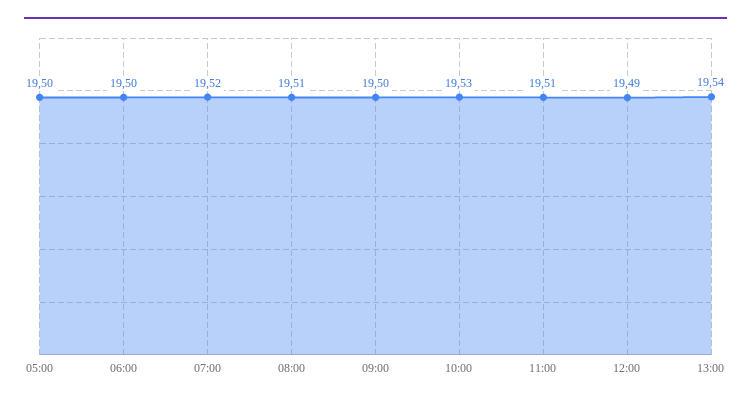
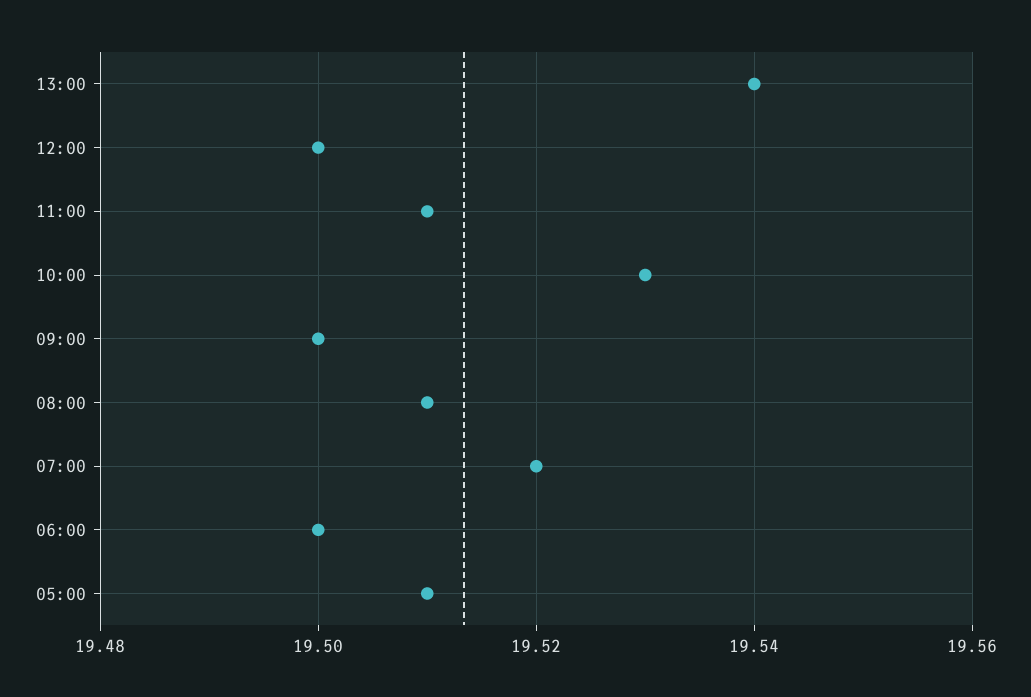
05:00: 19.5 -> 19.51
12:00: 19.49 -> 19.5

